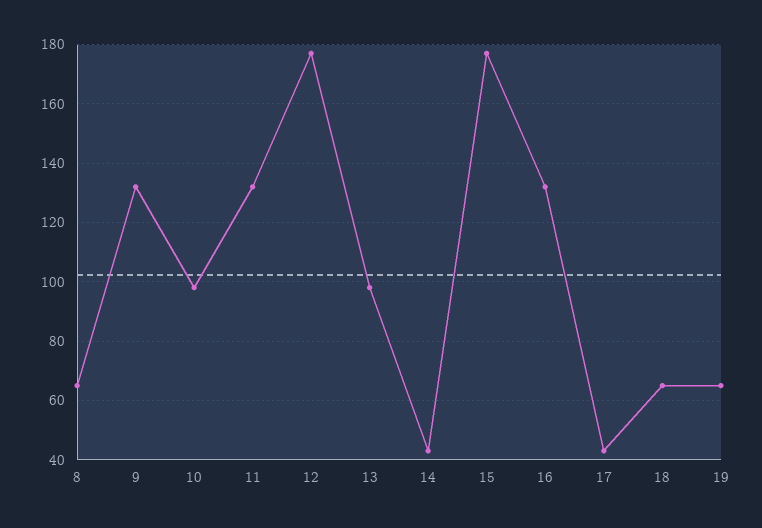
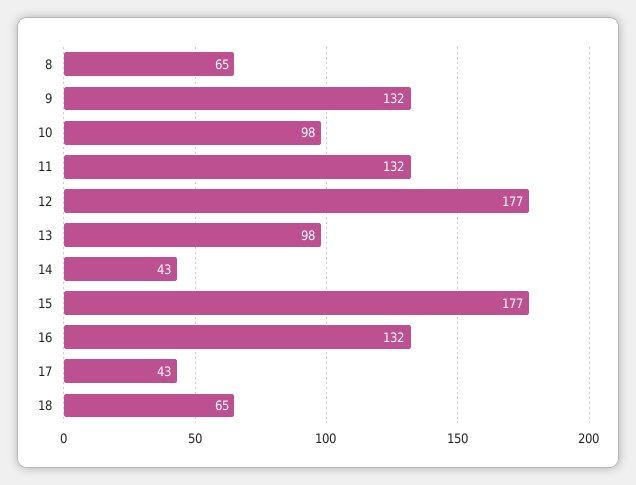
19: 65 -> none

